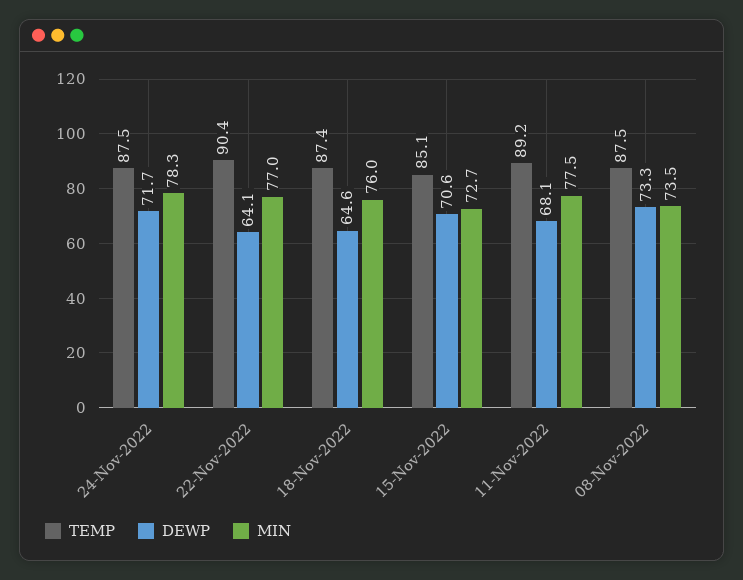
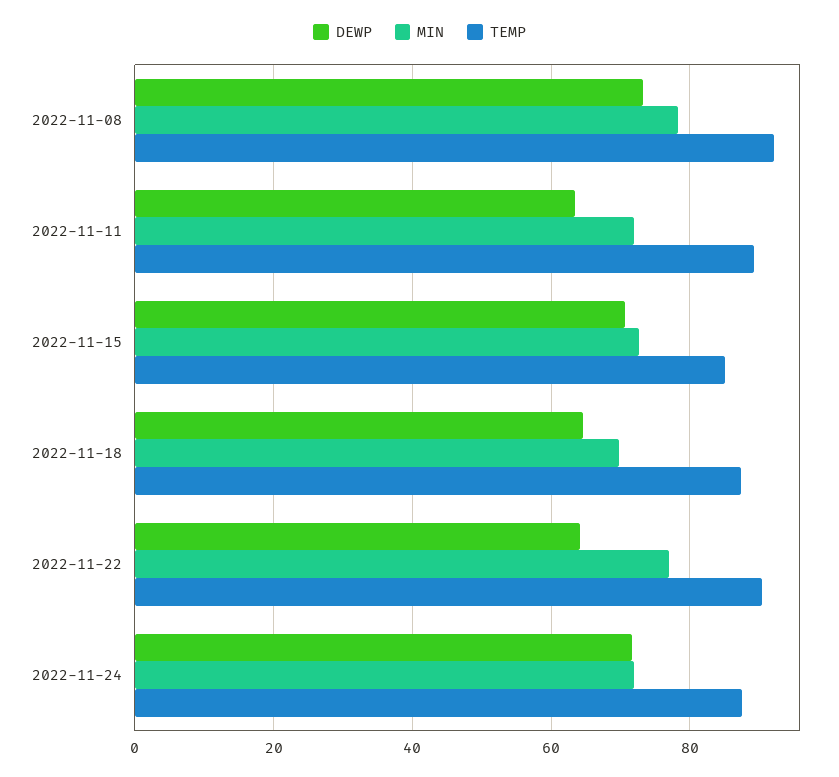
MIN, 24-Nov-2022: 78.3 -> 72
MIN, 18-Nov-2022: 76 -> 70
DEWP, 11-Nov-2022: 68.1 -> 64
MIN, 11-Nov-2022: 77.5 -> 72
TEMP, 08-Nov-2022: 87.5 -> 92
MIN, 08-Nov-2022: 73.5 -> 78

